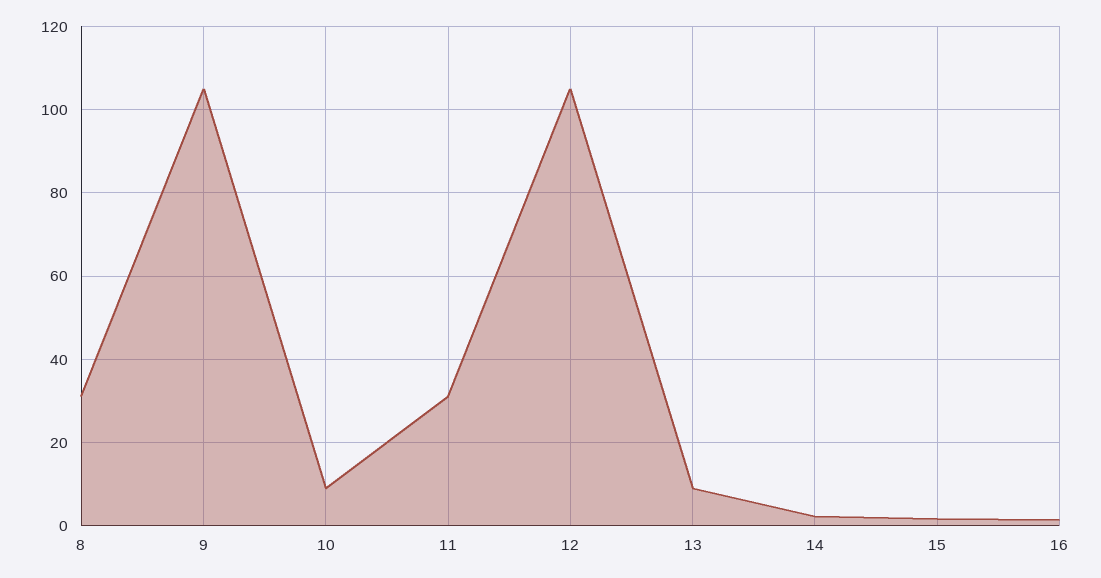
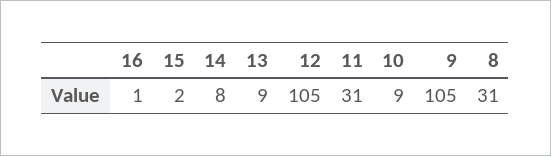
14: 2 -> 8

